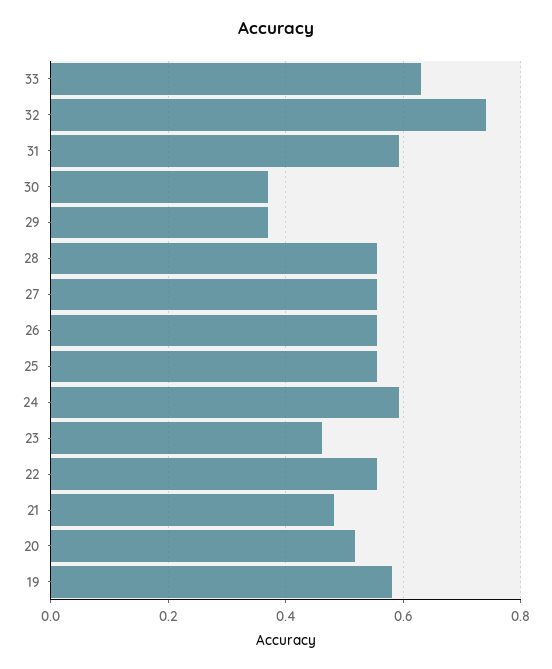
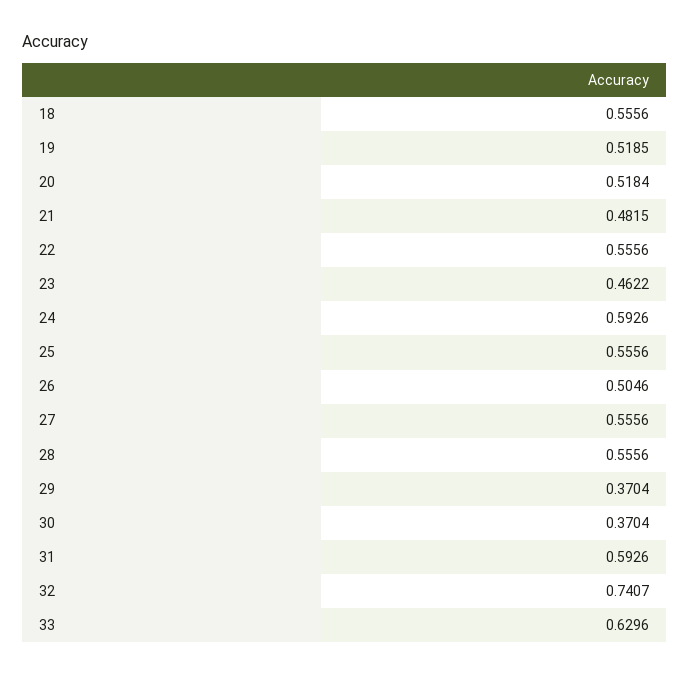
26: 0.56 -> 0.5046
19: 0.58 -> 0.5185
18: none -> 0.5556

